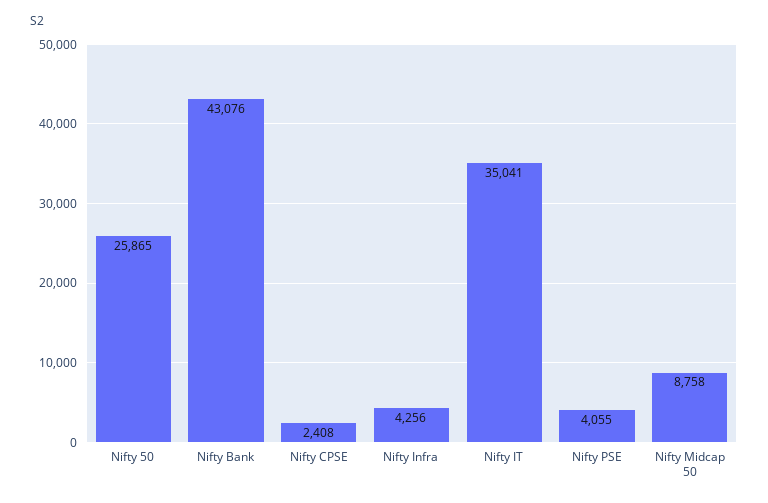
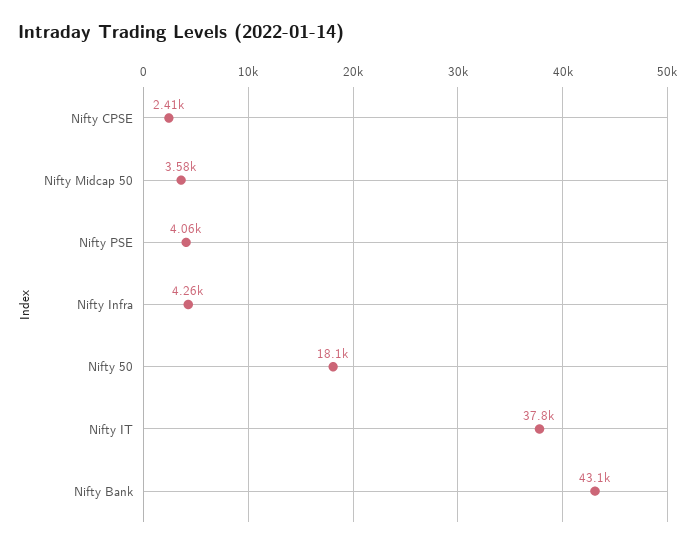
Nifty 50: 25865 -> 18100
Nifty IT: 35041 -> 37800
Nifty Midcap 50: 8758 -> 3580

